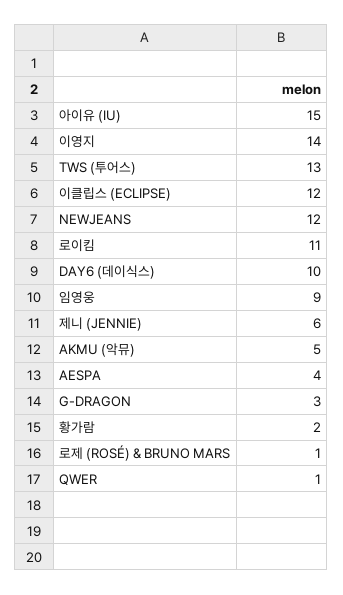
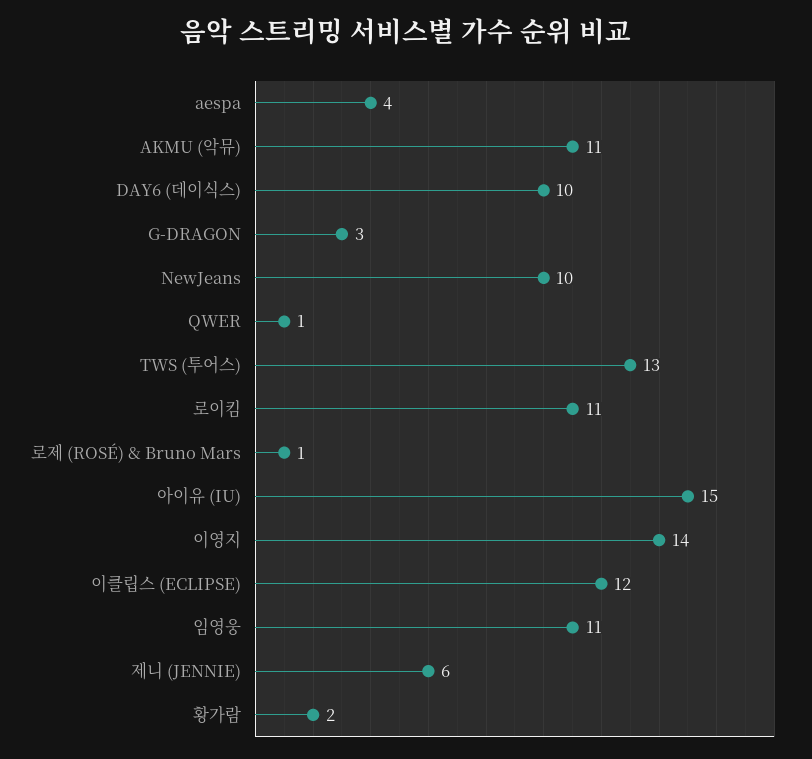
NEWJEANS: 12 -> 10
임영웅: 9 -> 11
AKMU (악뮤): 5 -> 11

